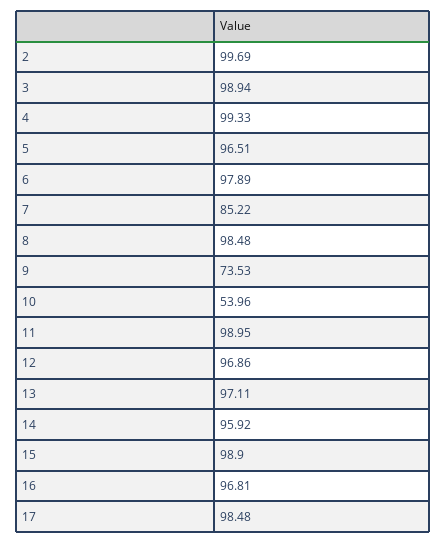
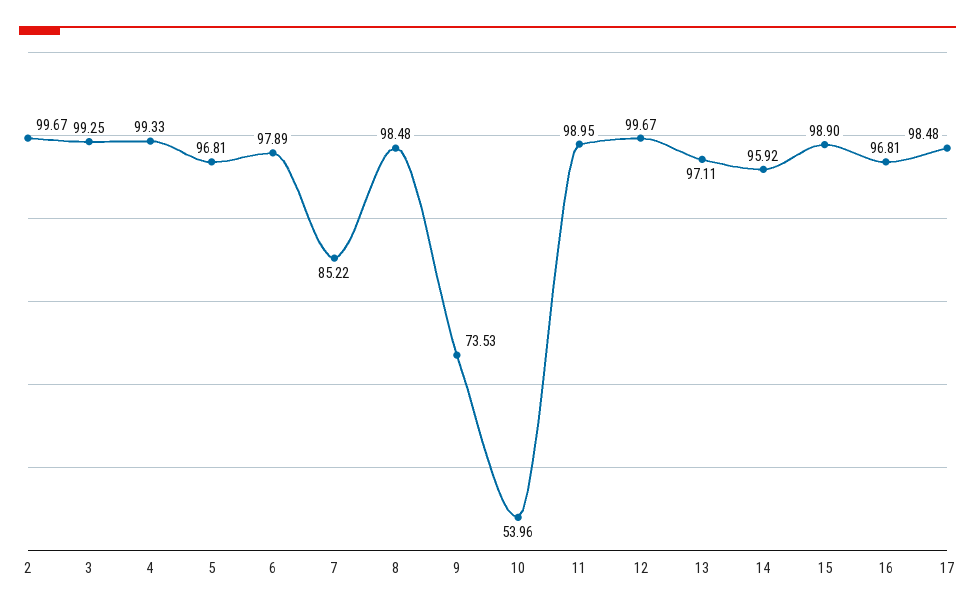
2: 99.69 -> 99.67
3: 98.94 -> 99.25
5: 96.51 -> 96.81
12: 96.86 -> 99.67

